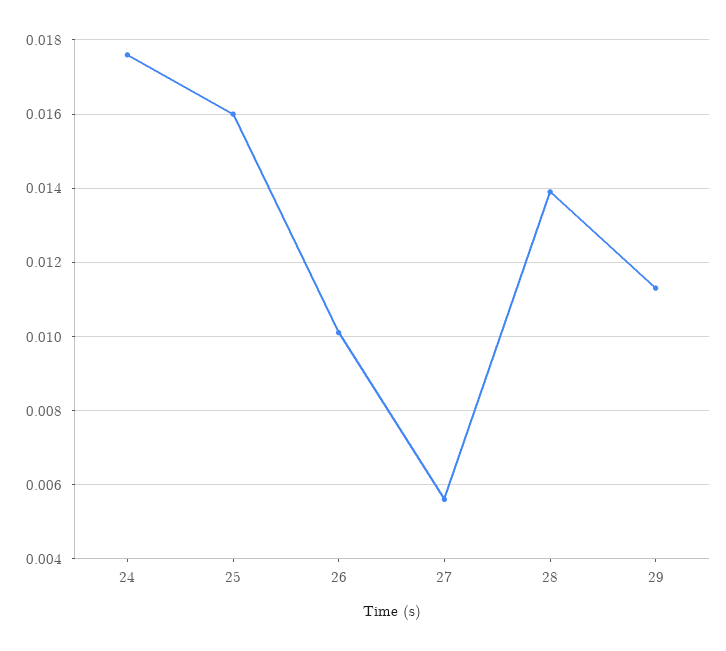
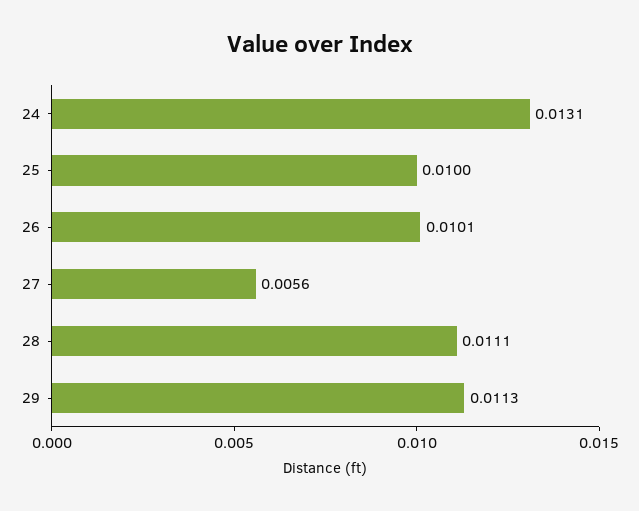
24: 0.0175 -> 0.0131
25: 0.016 -> 0.01
28: 0.014 -> 0.0111

